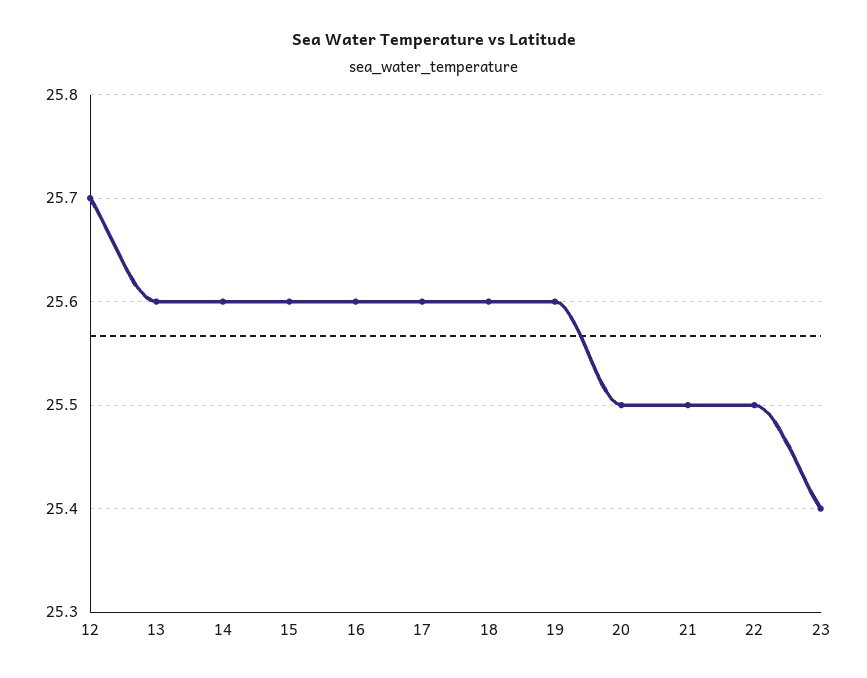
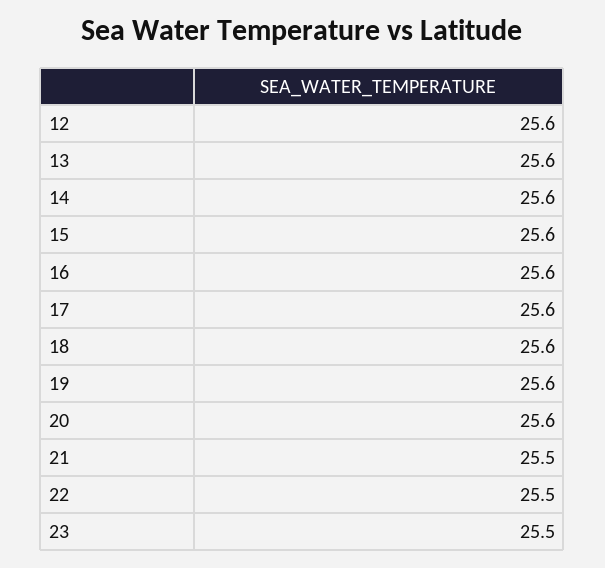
12: 25.7 -> 25.6
20: 25.5 -> 25.6
23: 25.4 -> 25.5

